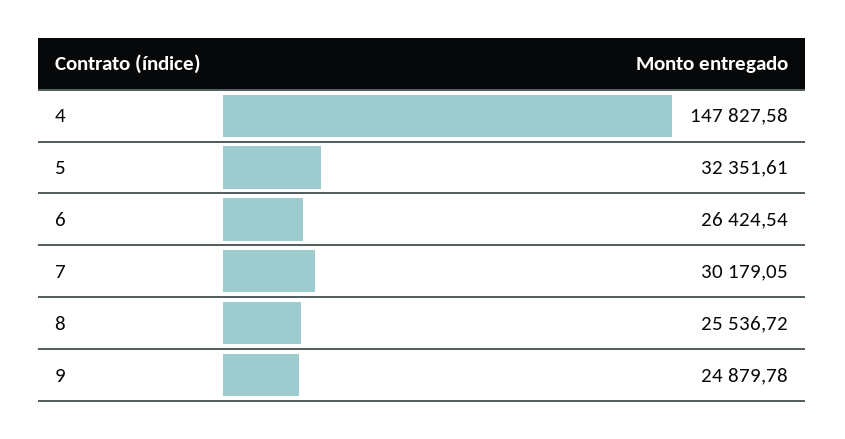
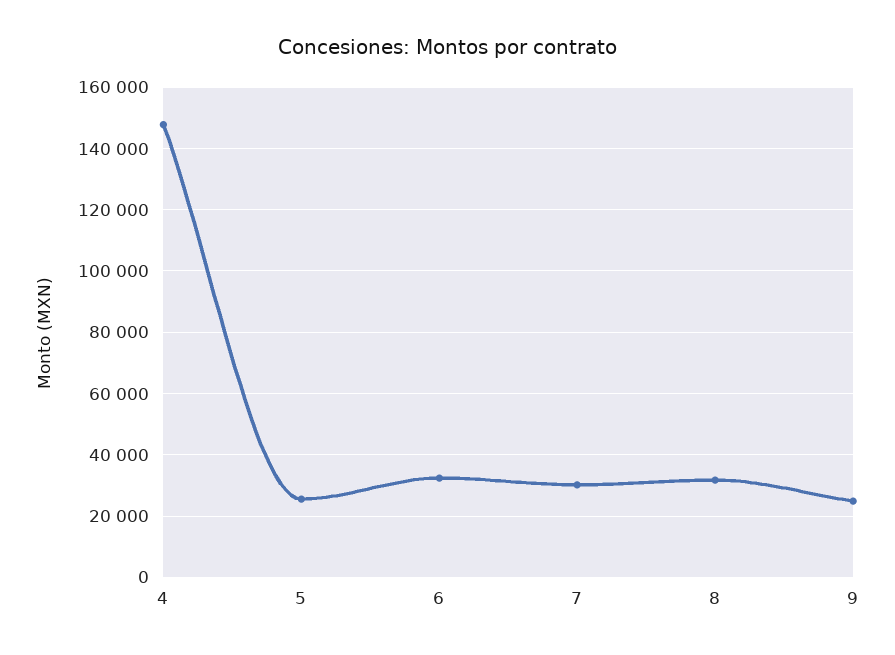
5: 32351.61 -> 26000
6: 26424.54 -> 32000
8: 25536.72 -> 32000

